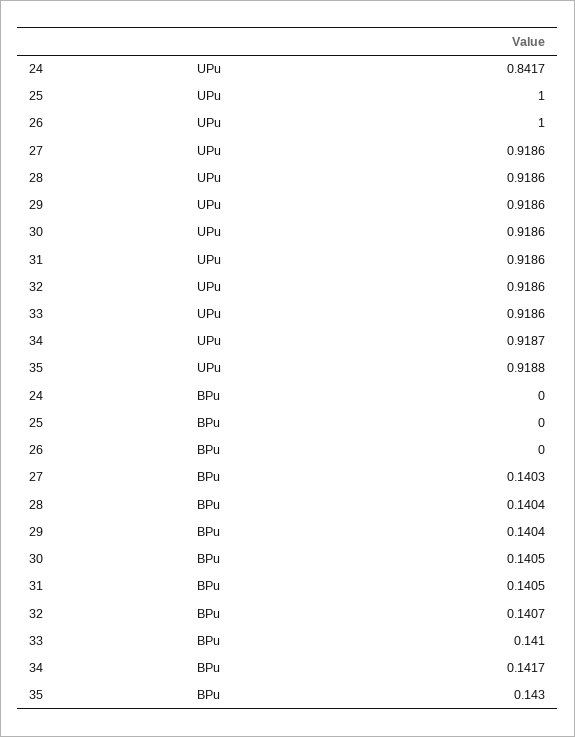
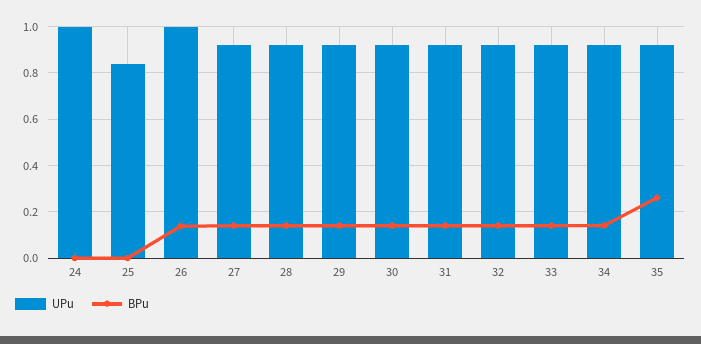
UPu, 24: 0.8417 -> 1
UPu, 25: 1 -> 0.85
BPu, 26: 0 -> 0.15
BPu, 35: 0.143 -> 0.25

